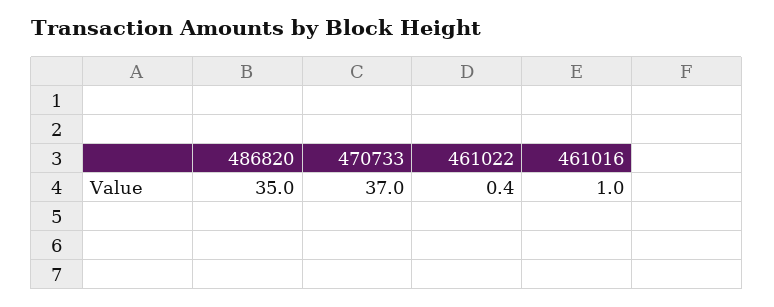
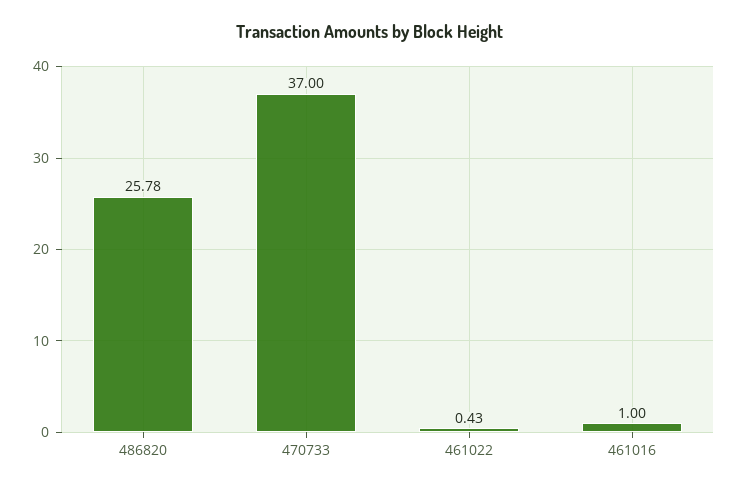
486820: 35 -> 25.78

